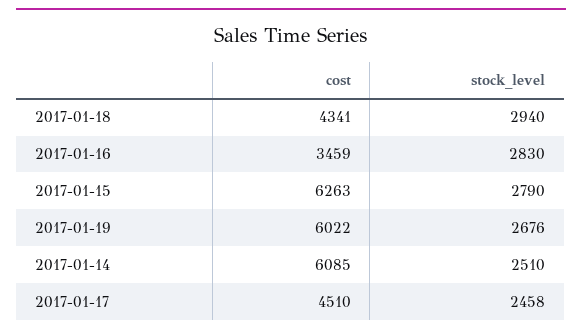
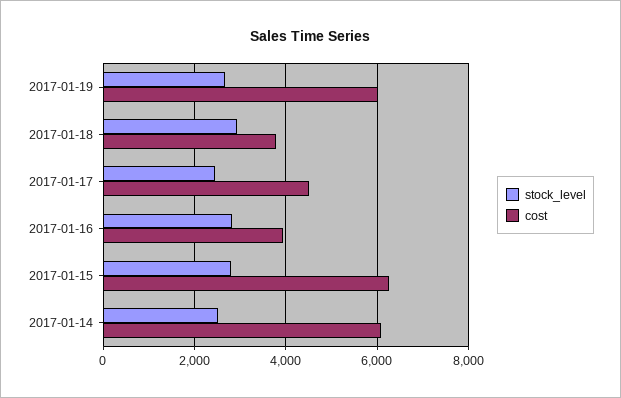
cost, 2017-01-18: 4341 -> 3800
cost, 2017-01-16: 3459 -> 4000

